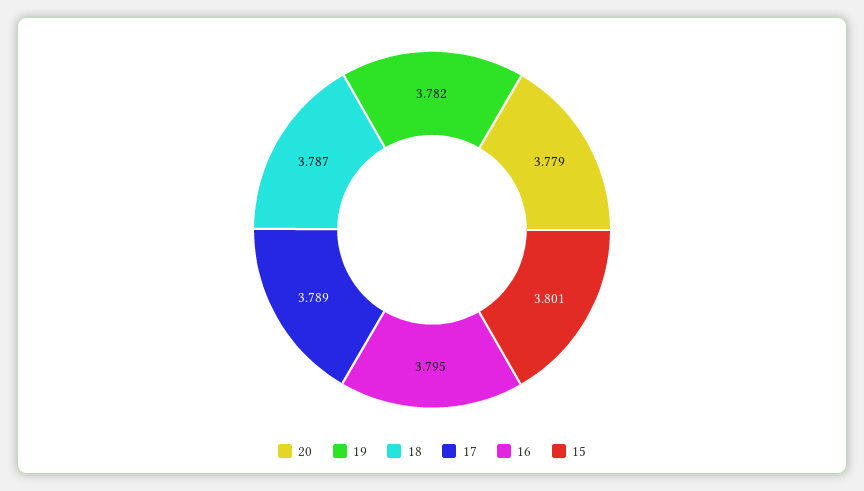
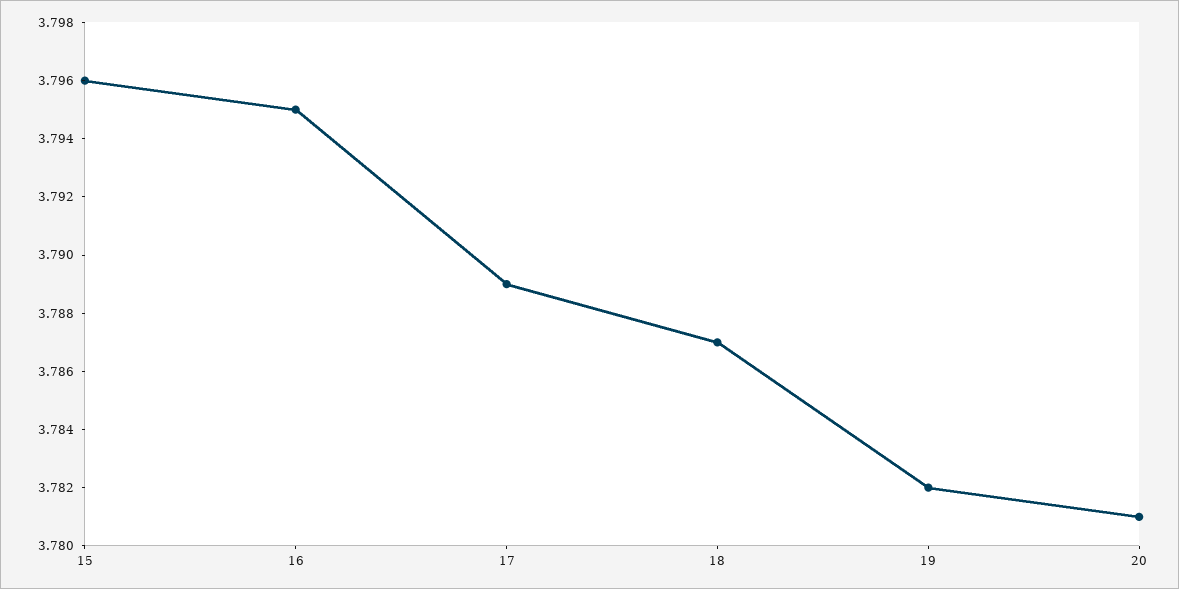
20: 3.779 -> 3.781
15: 3.801 -> 3.796

